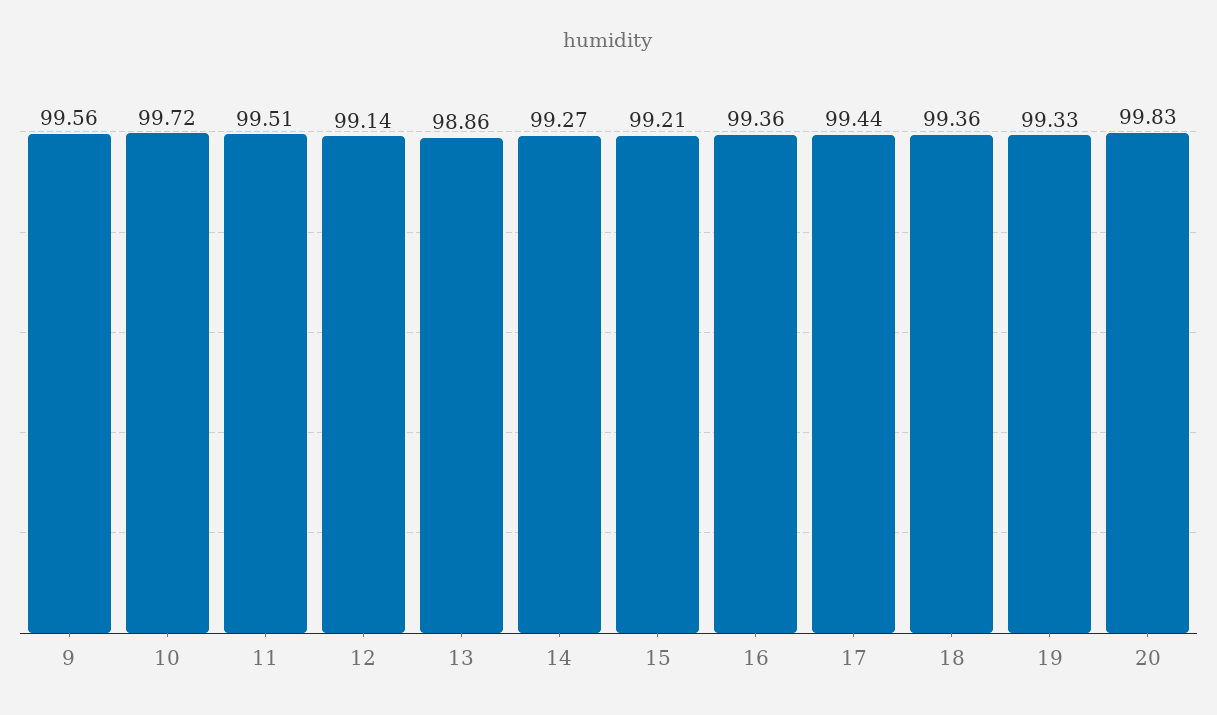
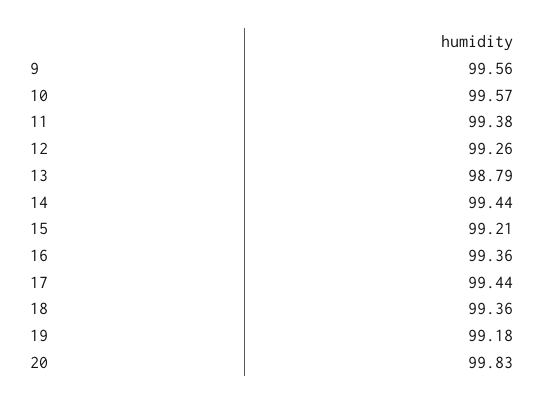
10: 99.72 -> 99.57
11: 99.51 -> 99.38
12: 99.14 -> 99.26
13: 98.86 -> 98.79
14: 99.27 -> 99.44
19: 99.33 -> 99.18

